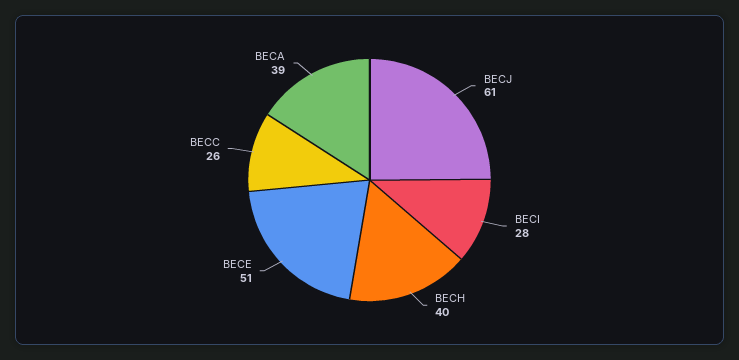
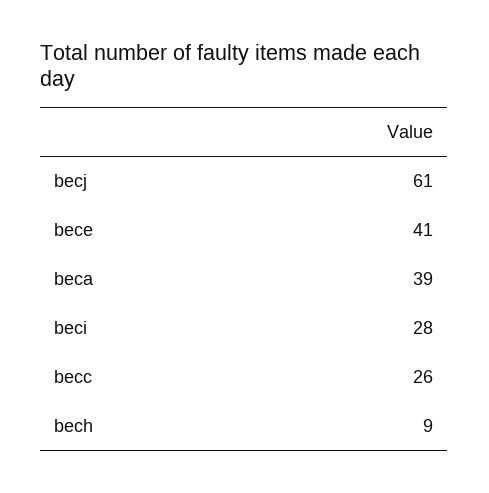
BECH: 40 -> 9
BECE: 51 -> 41

